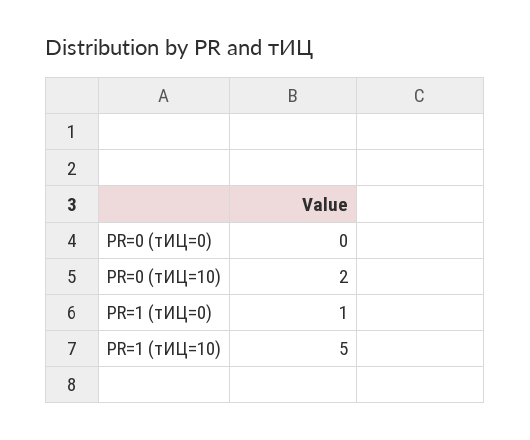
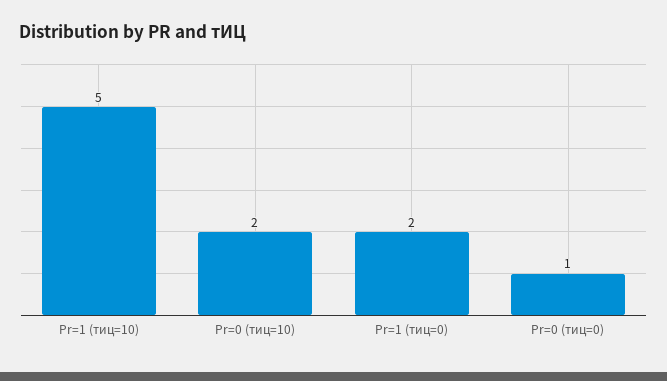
PR=0 (тИЦ=0): 0 -> 1
PR=1 (тИЦ=0): 1 -> 2

